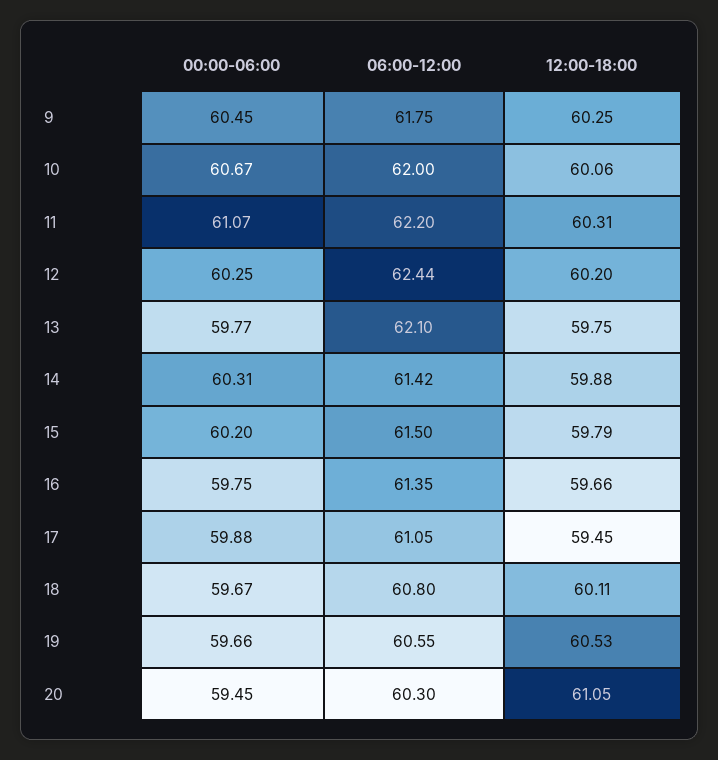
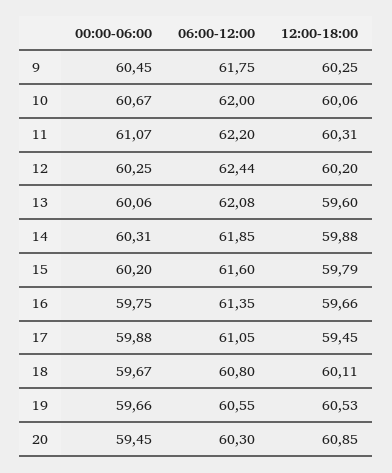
00:00-06:00, 13: 59.77 -> 60.06
06:00-12:00, 13: 62.1 -> 62.08
12:00-18:00, 13: 59.75 -> 59.6
06:00-12:00, 14: 61.42 -> 61.85
06:00-12:00, 15: 61.5 -> 61.6
12:00-18:00, 20: 61.05 -> 60.85

